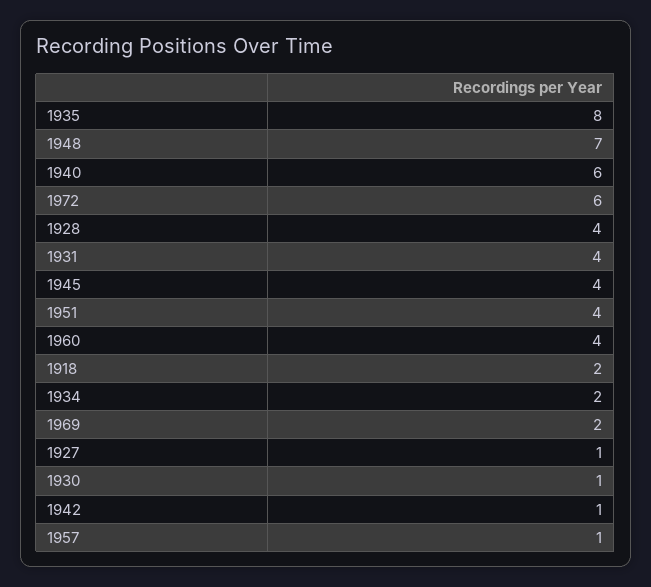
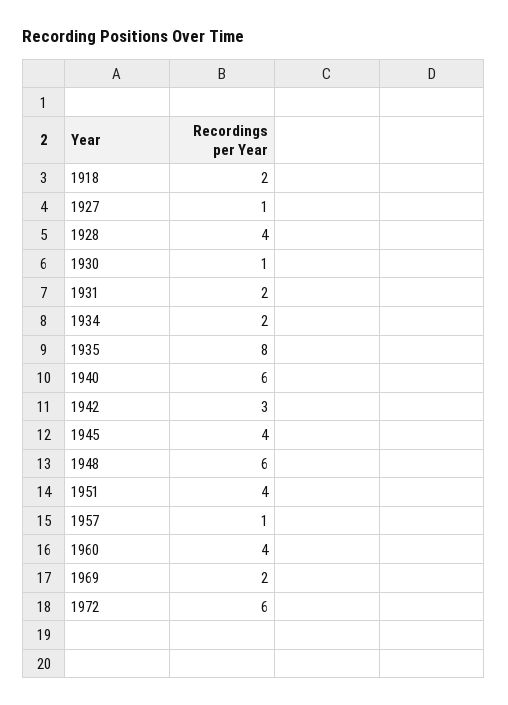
1948: 7 -> 6
1931: 4 -> 2
1942: 1 -> 3

